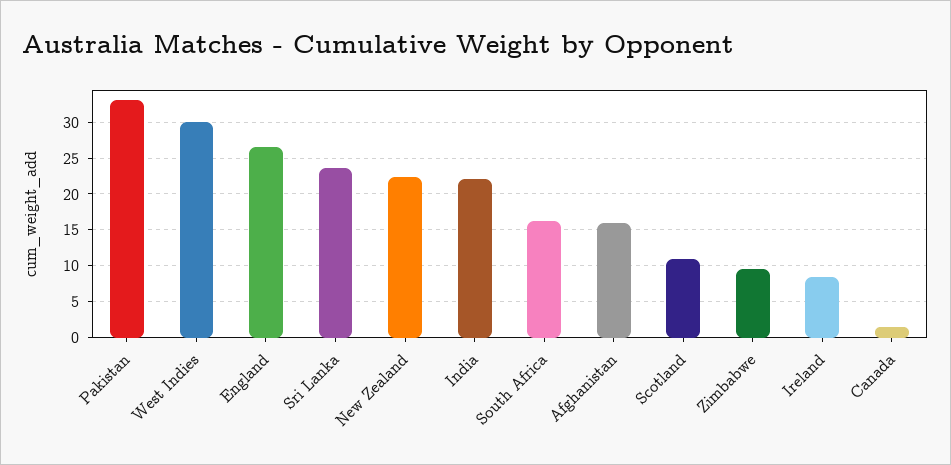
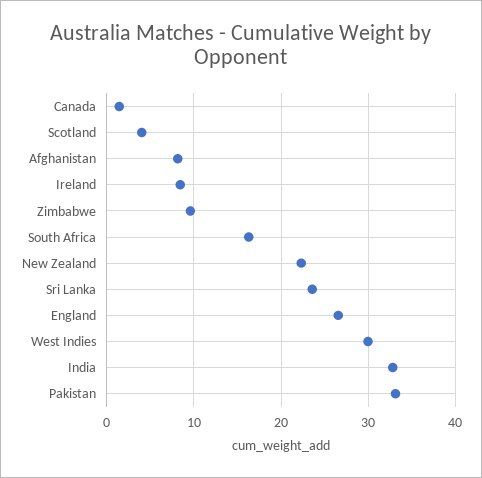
India: 22 -> 33
Afghanistan: 16 -> 8
Scotland: 11 -> 4

